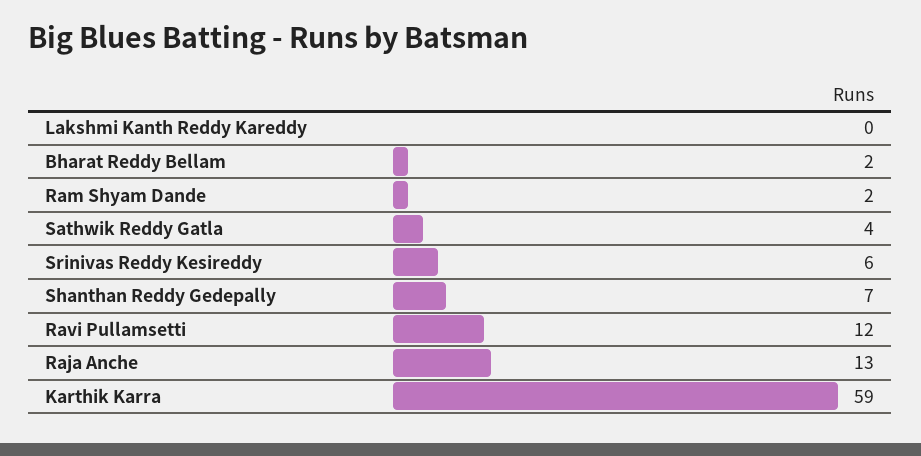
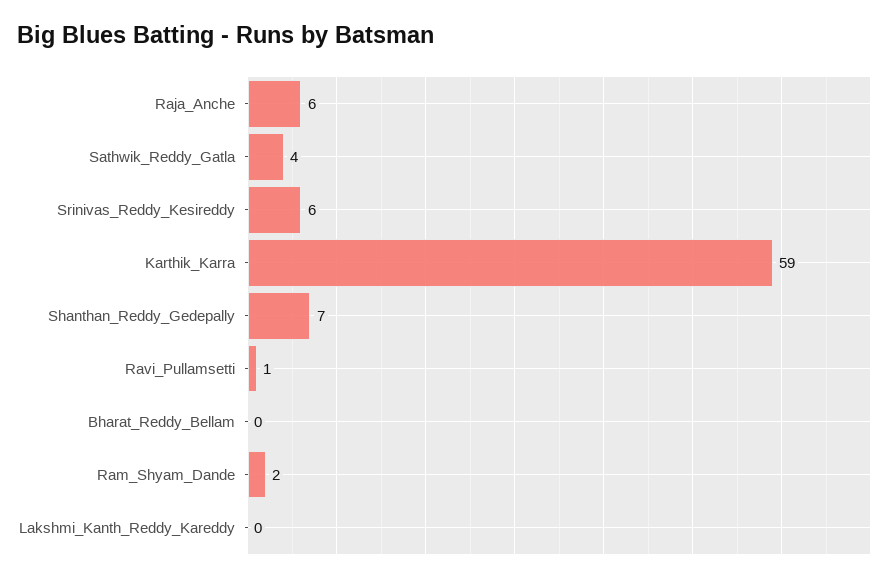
Bharat Reddy Bellam: 2 -> 0
Ravi Pullamsetti: 12 -> 1
Raja Anche: 13 -> 6

